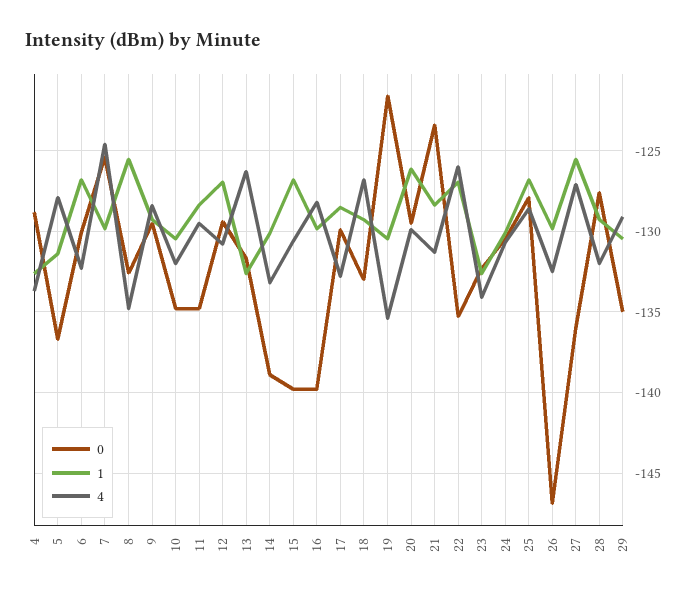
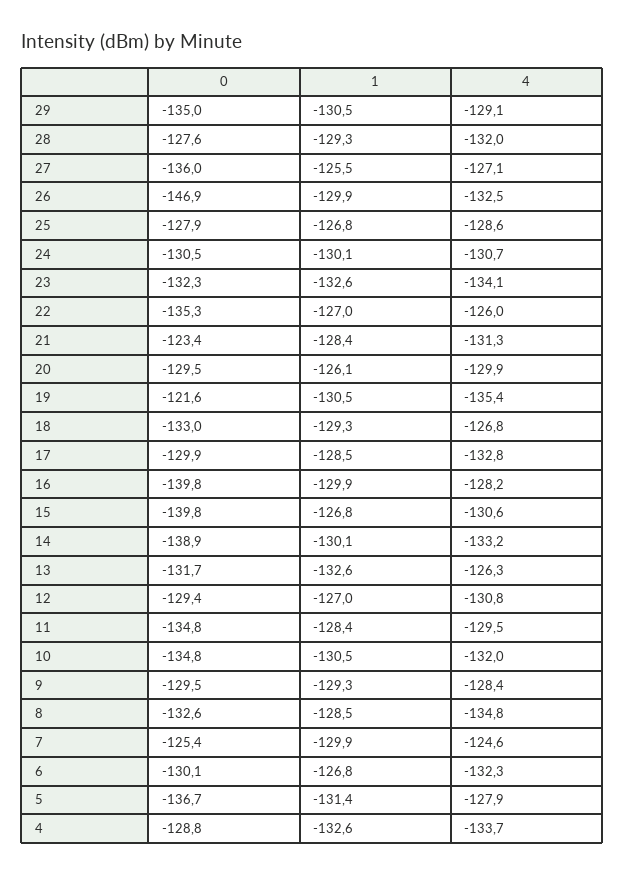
1, 8: -125.5 -> -128.5

